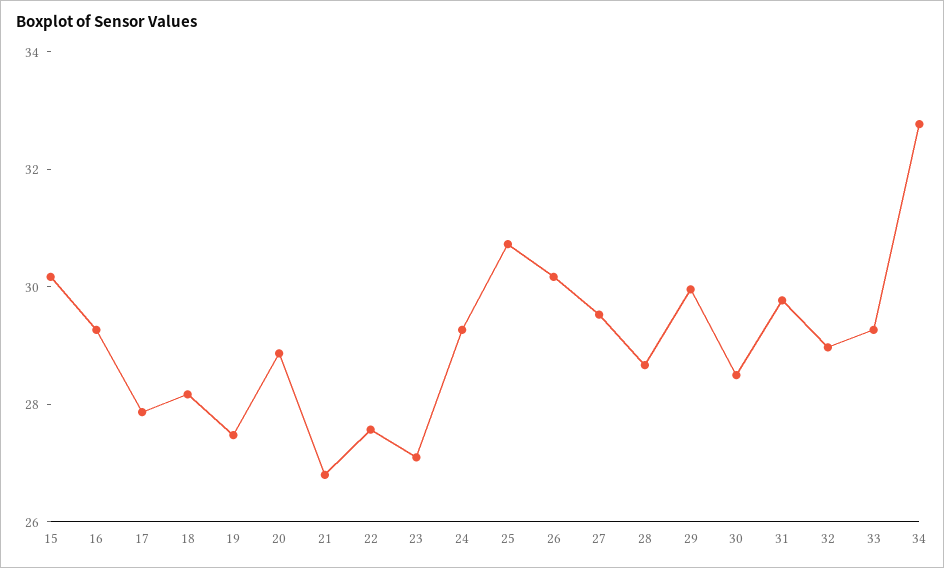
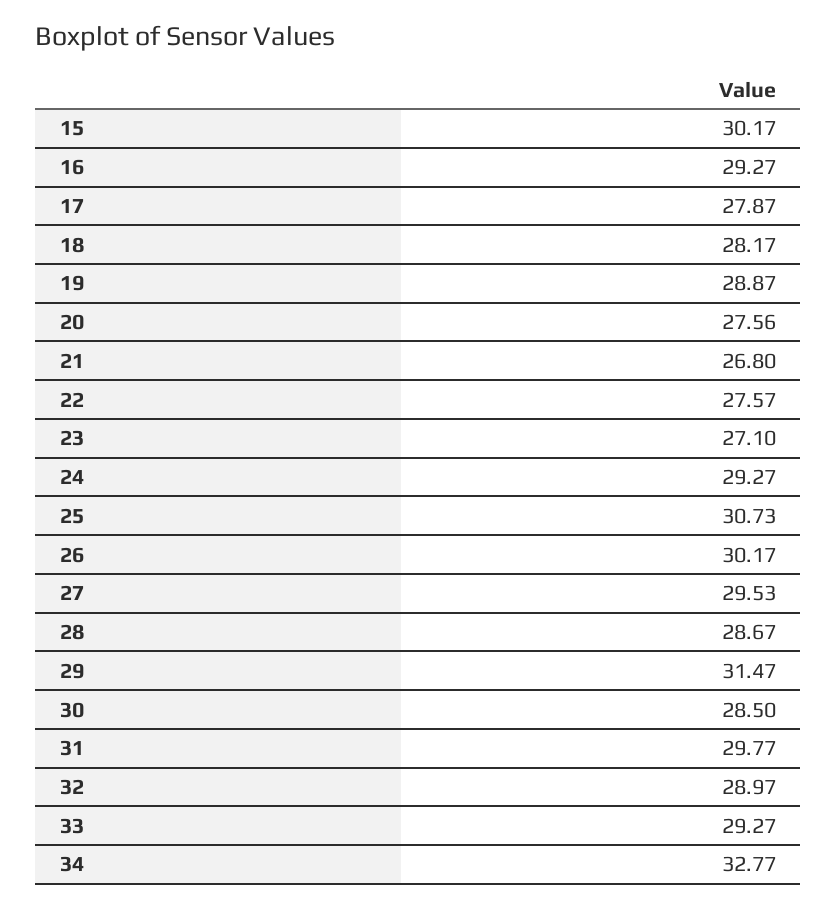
19: 27.5 -> 28.87
20: 29 -> 27.56
29: 30 -> 31.47

